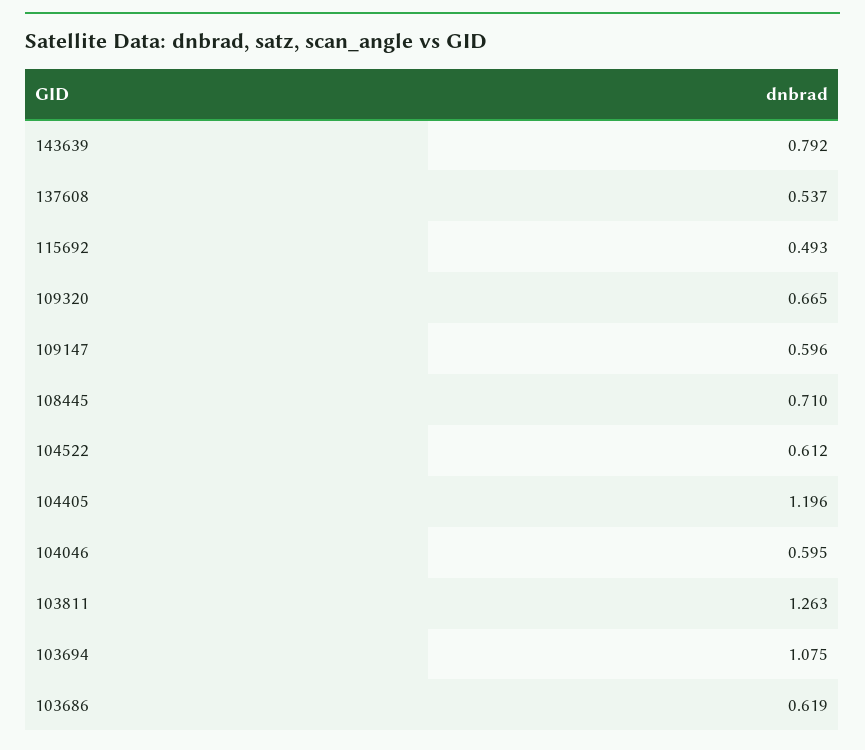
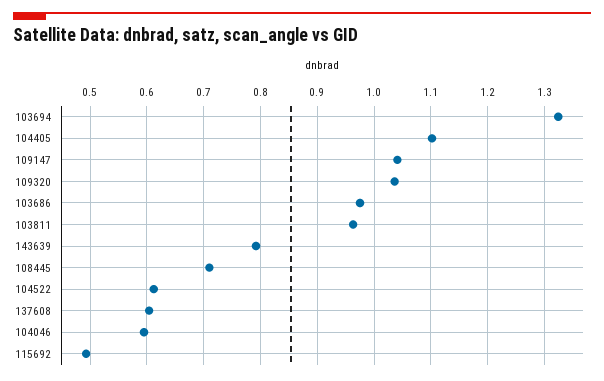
137608: 0.537 -> 0.6
109320: 0.665 -> 1.04
109147: 0.596 -> 1.04
104405: 1.196 -> 1.1
103811: 1.263 -> 0.96
103694: 1.075 -> 1.32
103686: 0.619 -> 0.98

